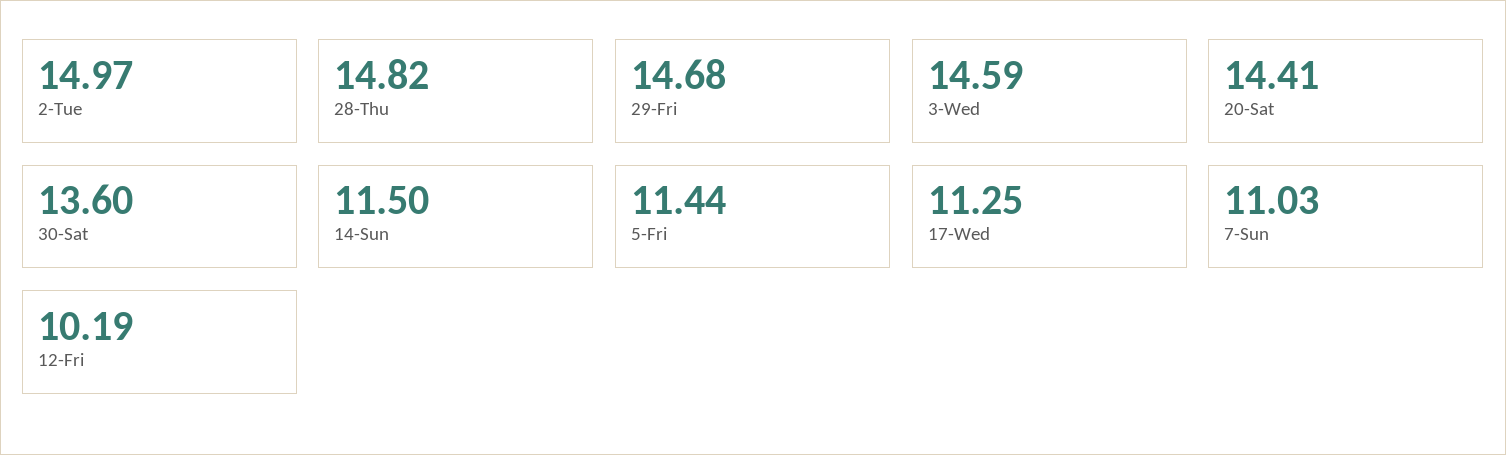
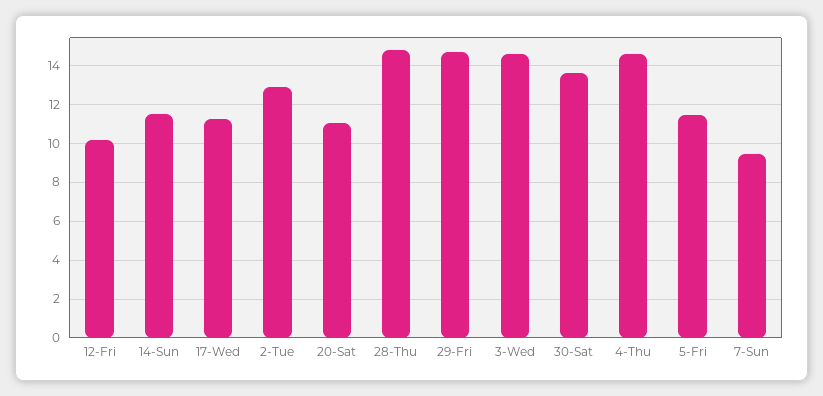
2-Tue: 14.97 -> 13
20-Sat: 14.41 -> 11
7-Sun: 11.03 -> 9.5
4-Thu: none -> 14.5

